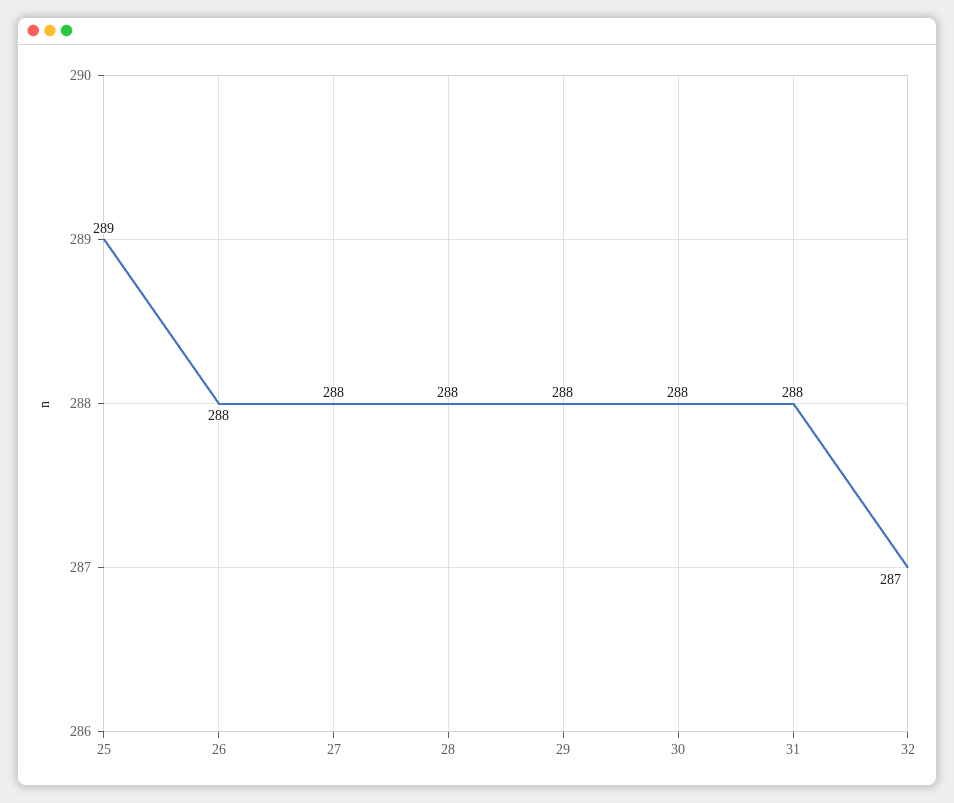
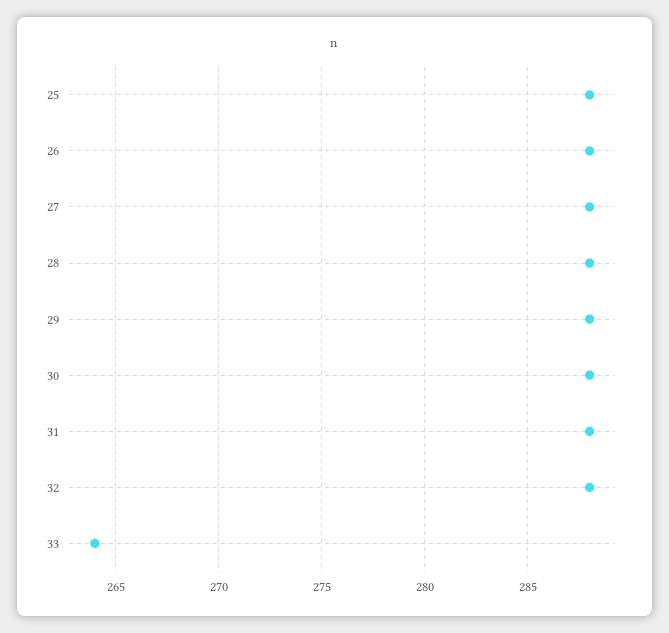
25: 289 -> 288
32: 287 -> 288
33: none -> 264

